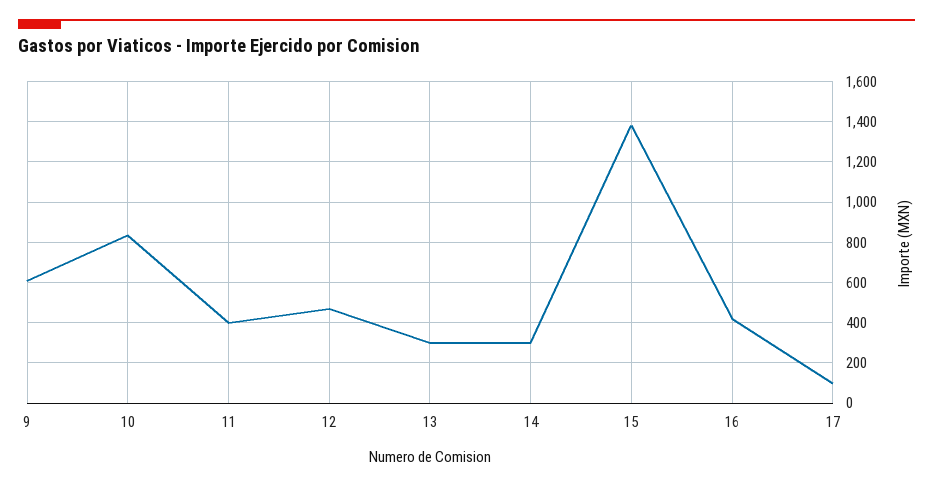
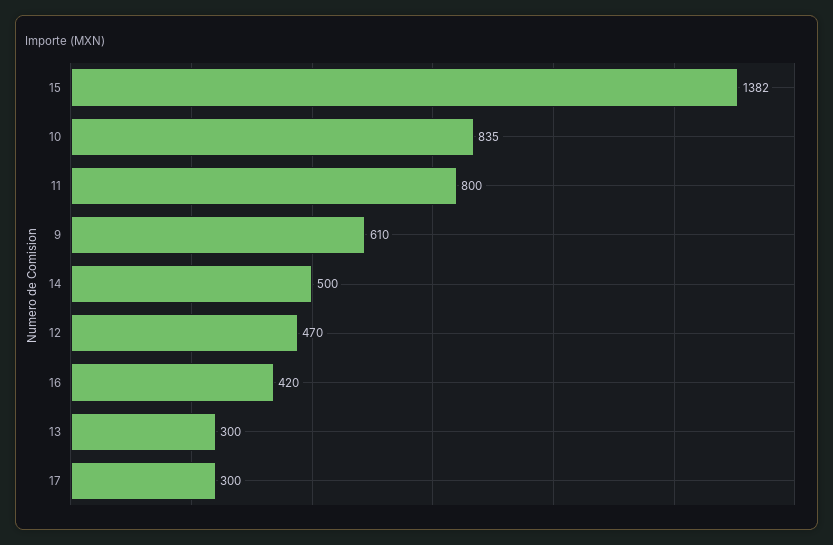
11: 400 -> 800
14: 300 -> 500
17: 100 -> 300

